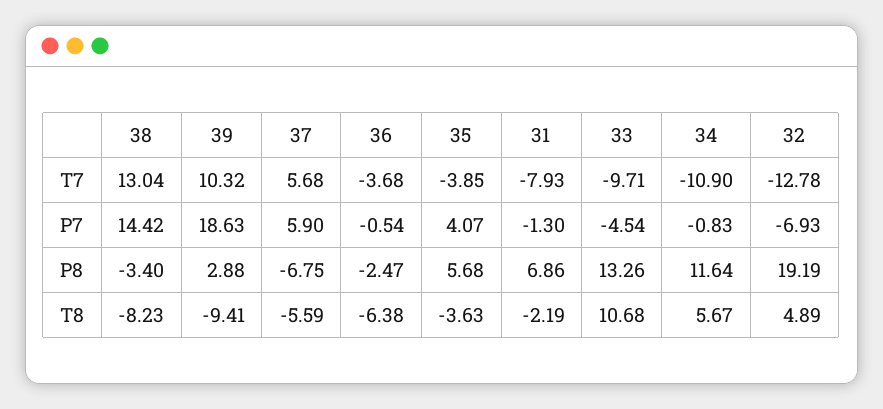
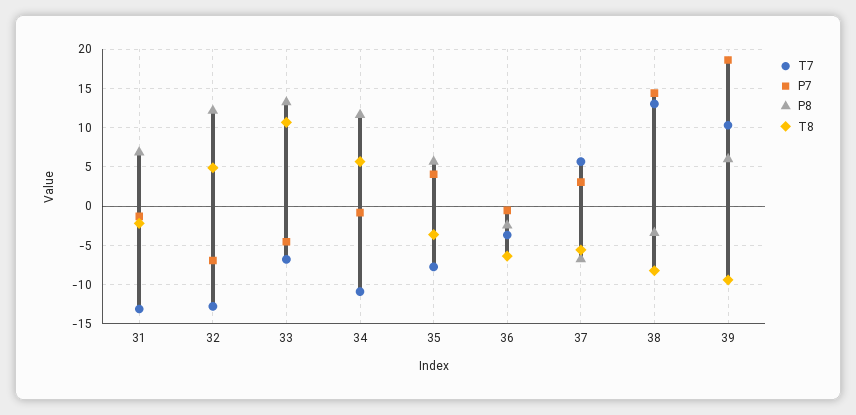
T7, 35: -3.85 -> -8
T7, 31: -7.93 -> -13
T7, 33: -9.71 -> -7
P7, 37: 5.9 -> 3
P8, 39: 2.88 -> 6
P8, 32: 19.19 -> 12

